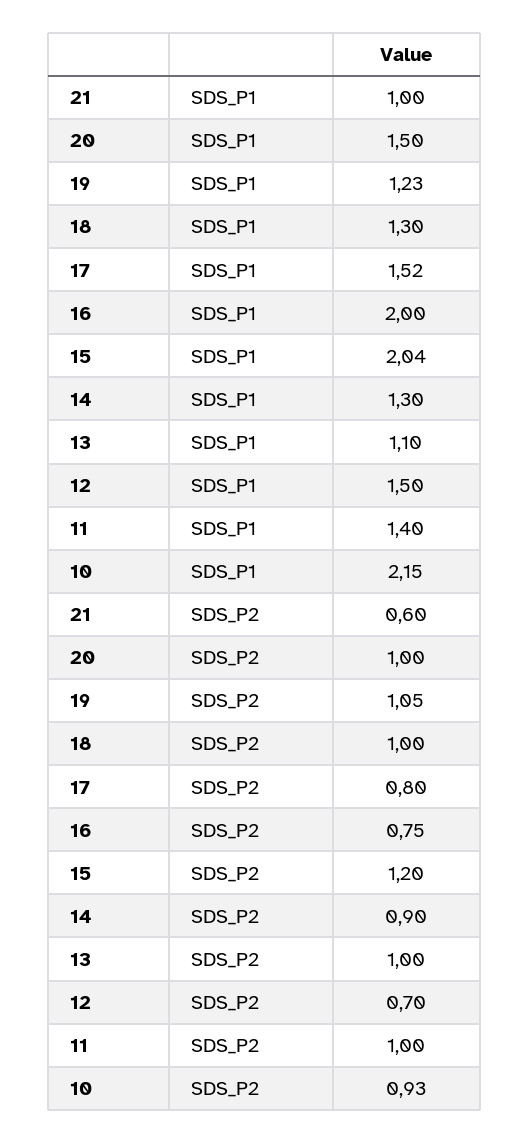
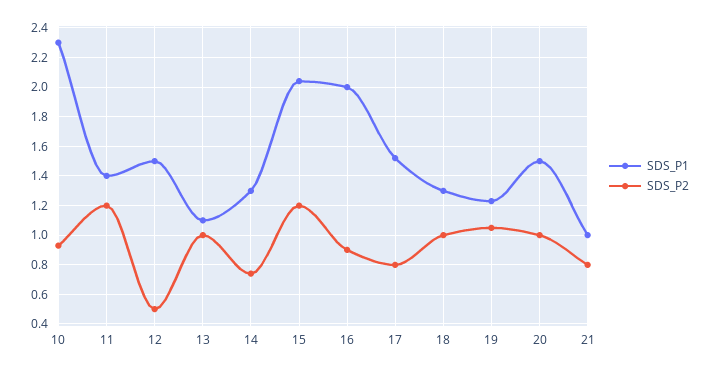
SDS_P1, 10: 2.15 -> 2.3
SDS_P2, 21: 0.6 -> 0.8
SDS_P2, 16: 0.75 -> 0.9
SDS_P2, 14: 0.9 -> 0.75
SDS_P2, 12: 0.7 -> 0.5
SDS_P2, 11: 1 -> 1.2

